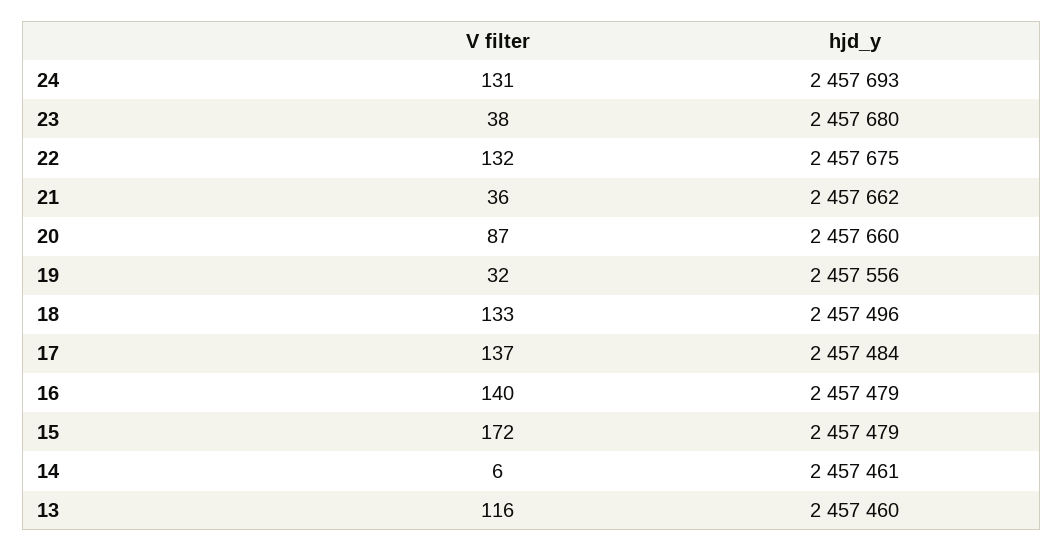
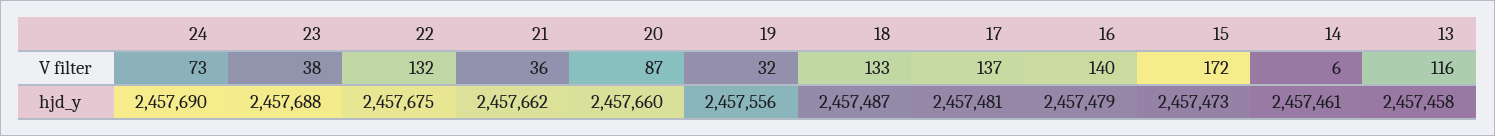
V filter, 24: 131 -> 73
hjd_y, 24: 2457693 -> 2457690
hjd_y, 23: 2457680 -> 2457688
hjd_y, 18: 2457496 -> 2457487
hjd_y, 17: 2457484 -> 2457481
hjd_y, 15: 2457479 -> 2457473
hjd_y, 13: 2457460 -> 2457458

